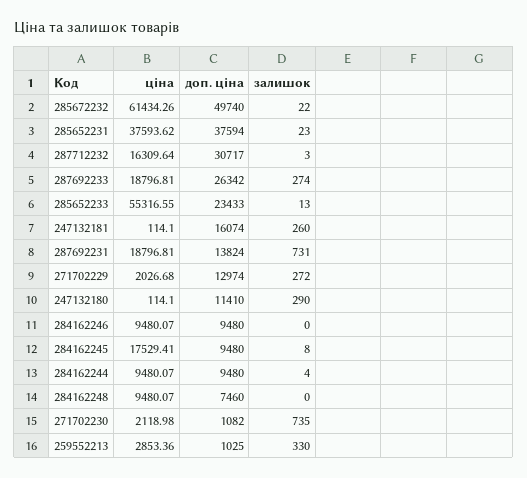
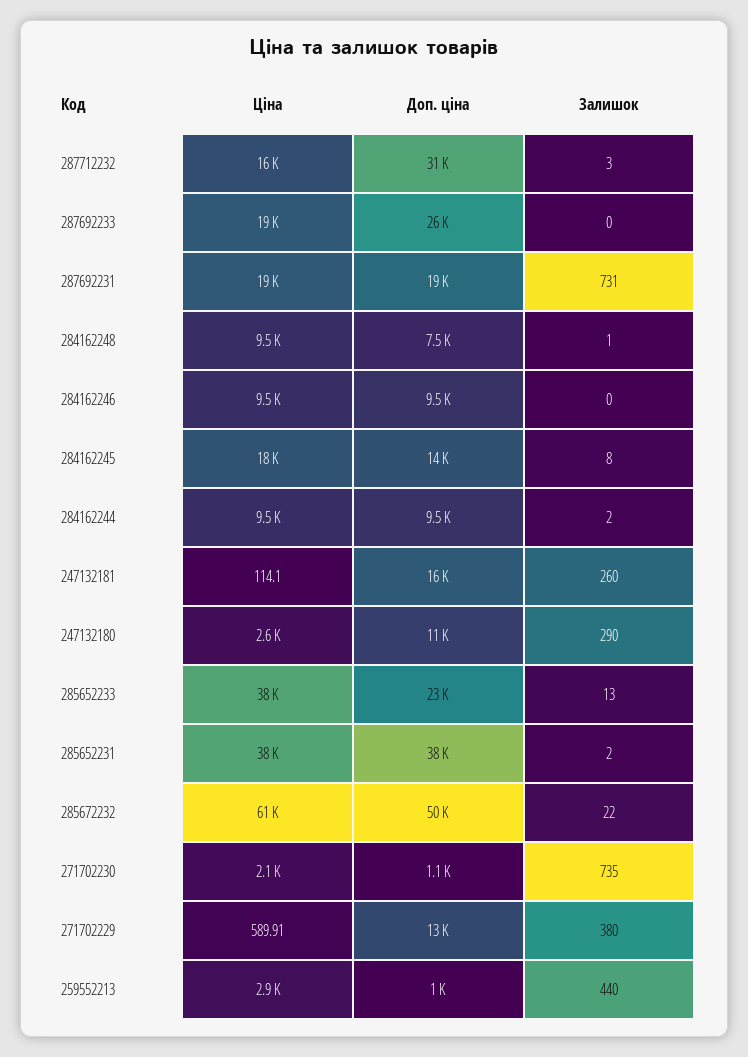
залишок, 285652231: 23 -> 2
залишок, 287692233: 274 -> 0
ціна, 285652233: 55316.55 -> 38000
доп. ціна, 287692231: 13824 -> 19000
ціна, 271702229: 2026.68 -> 589.91
залишок, 271702229: 272 -> 380
ціна, 247132180: 114.1 -> 2600
доп. ціна, 284162245: 9480 -> 14000
залишок, 284162244: 4 -> 2
залишок, 284162248: 0 -> 1
залишок, 259552213: 330 -> 440

